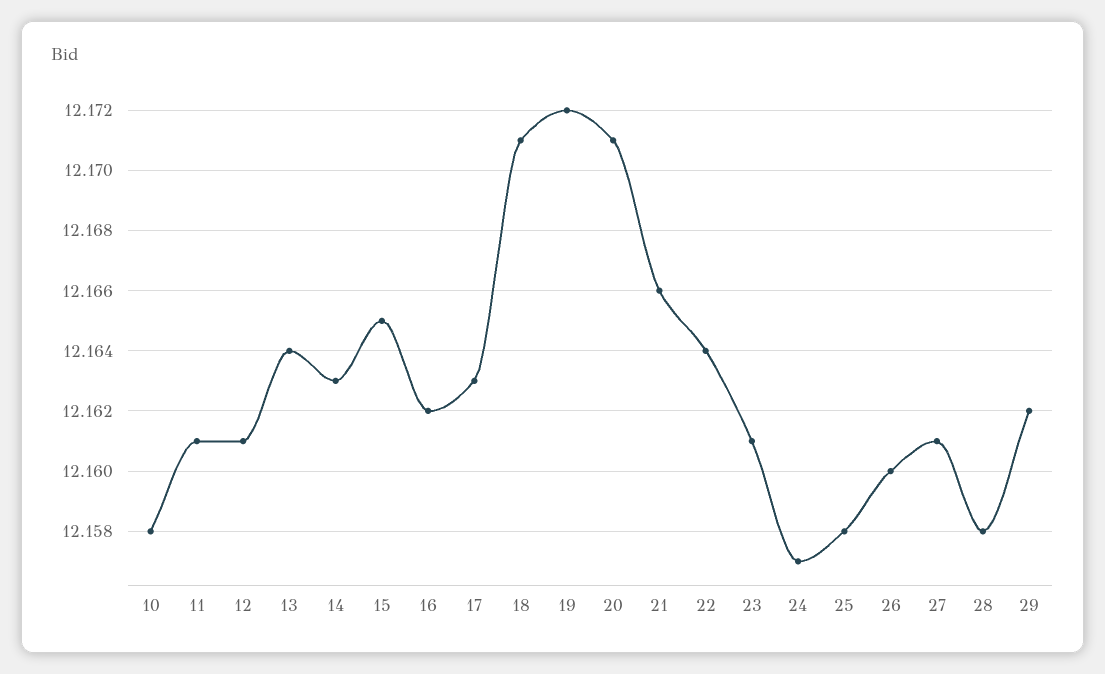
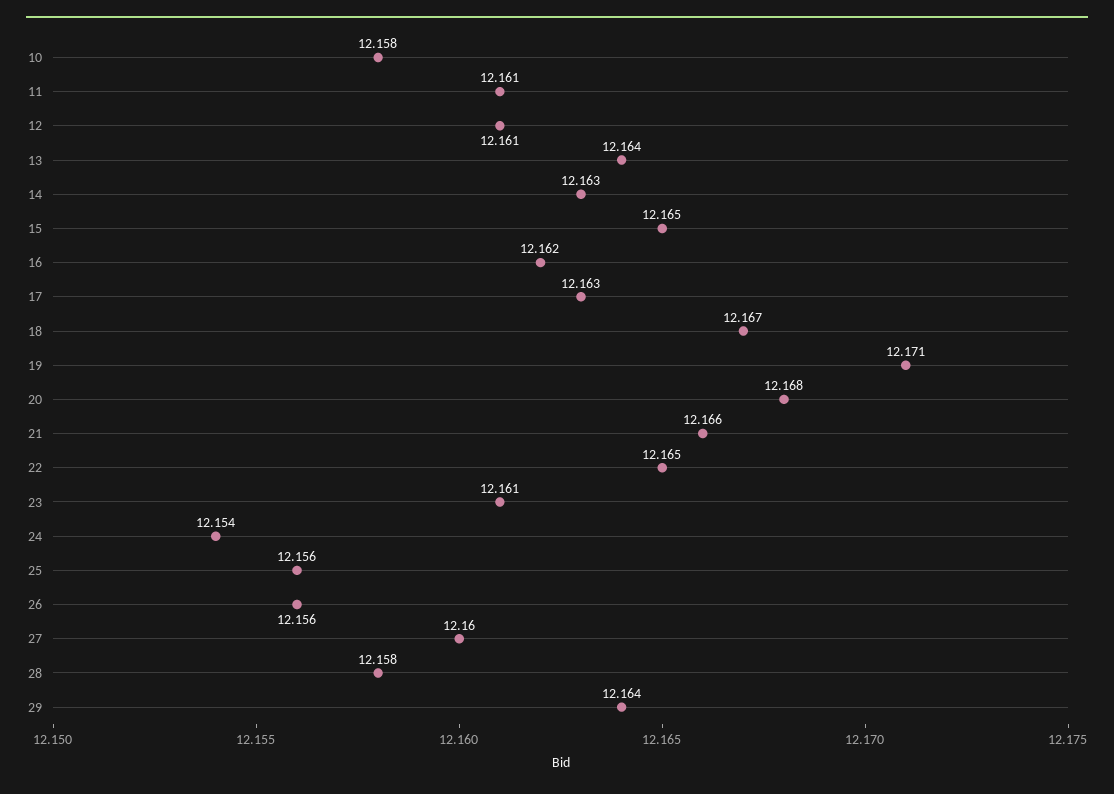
18: 12.171 -> 12.167
19: 12.172 -> 12.171
20: 12.171 -> 12.168
22: 12.164 -> 12.165
24: 12.157 -> 12.154
25: 12.158 -> 12.156
26: 12.16 -> 12.156
27: 12.161 -> 12.16
29: 12.162 -> 12.164

